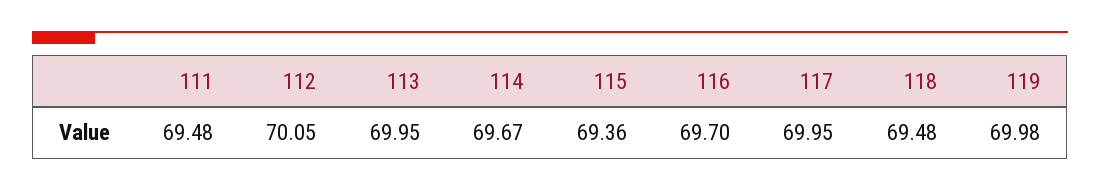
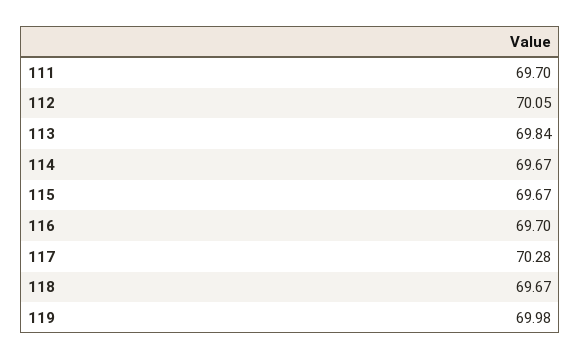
111: 69.48 -> 69.7
113: 69.95 -> 69.84
115: 69.36 -> 69.67
117: 69.95 -> 70.28
118: 69.48 -> 69.67

